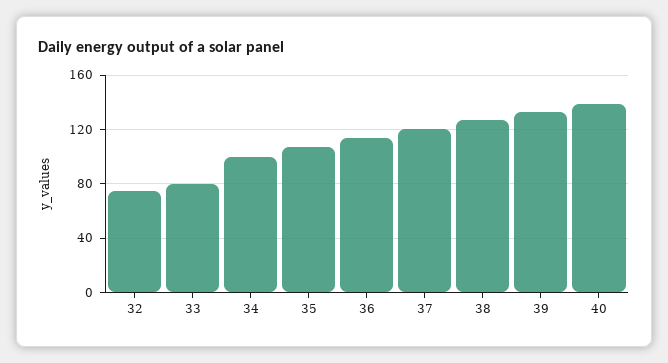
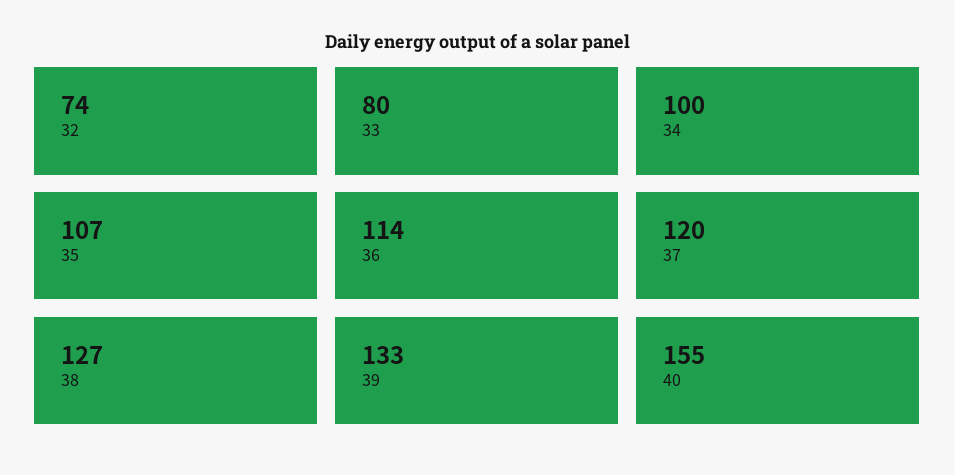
40: 140 -> 155

